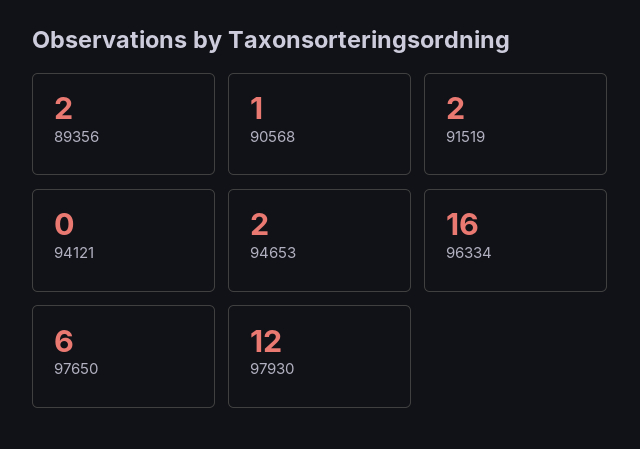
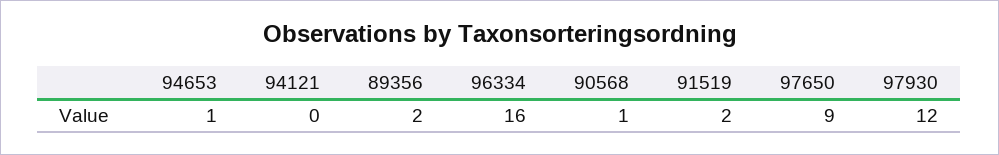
94653: 2 -> 1
97650: 6 -> 9

